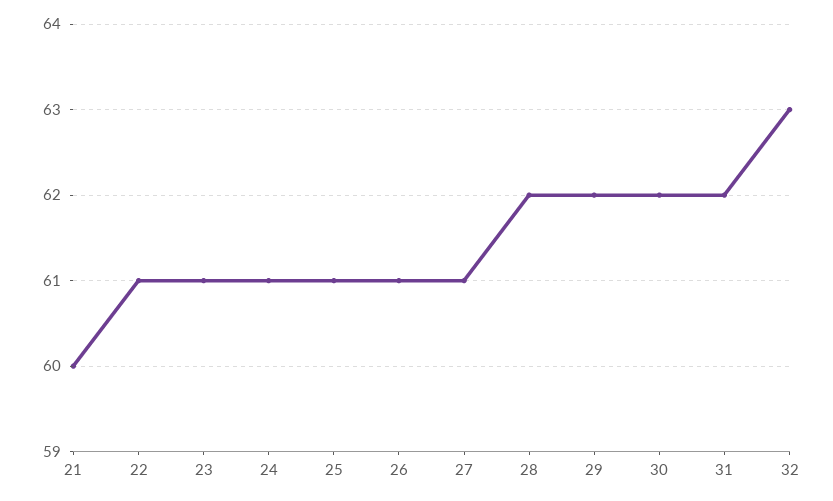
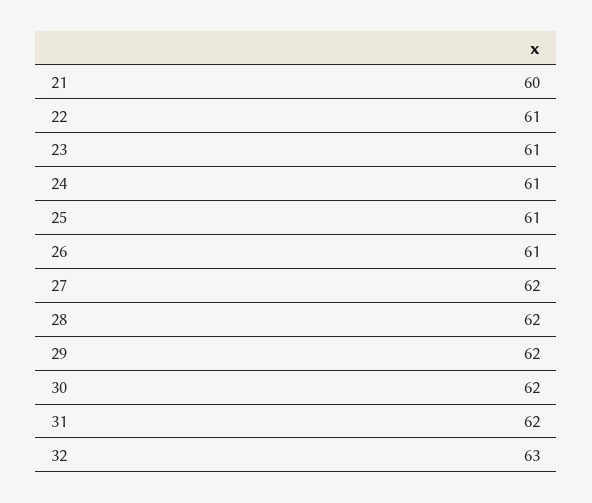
27: 61 -> 62

